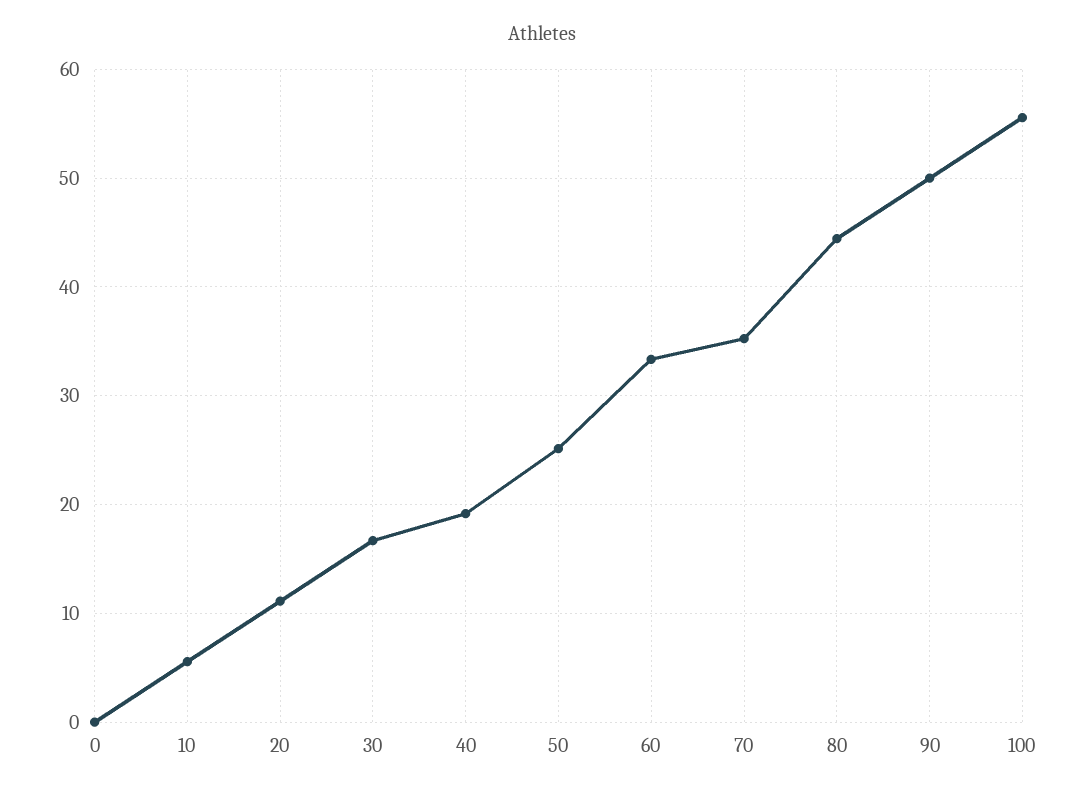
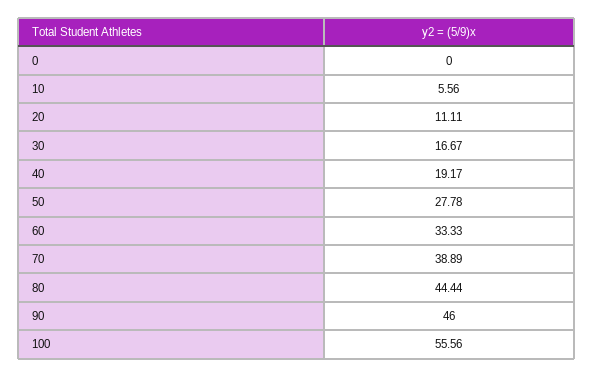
50: 25 -> 27.78
70: 35 -> 38.89
90: 50 -> 46

